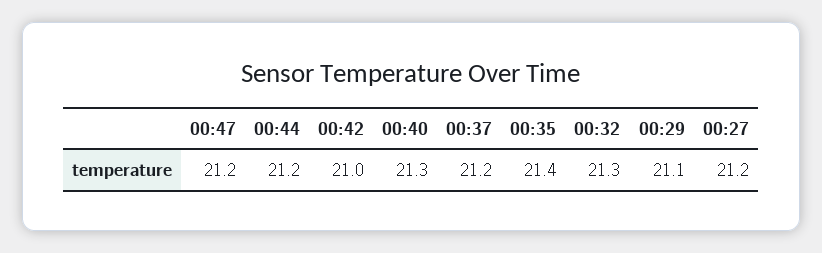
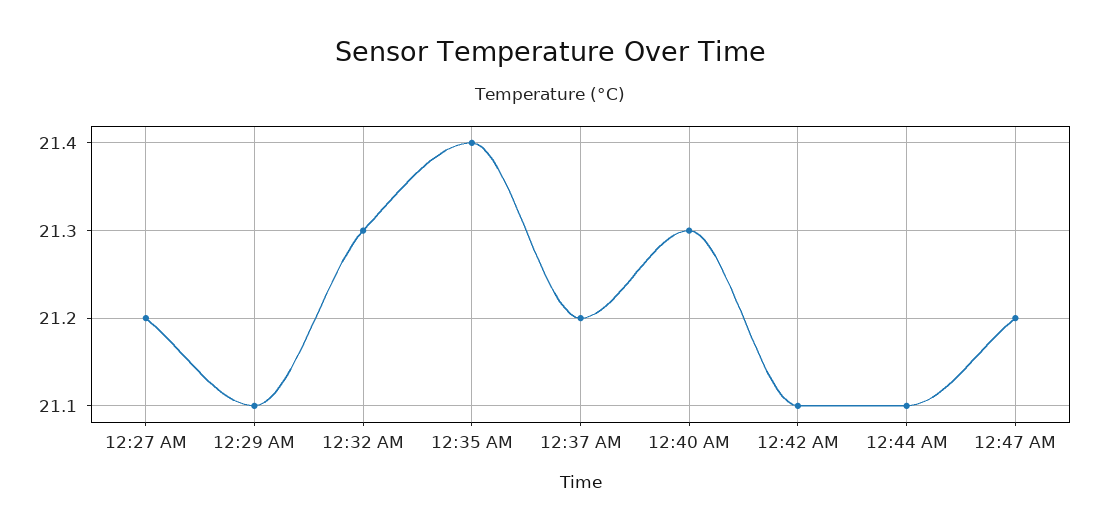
00:44: 21.2 -> 21.1
00:42: 21 -> 21.1

